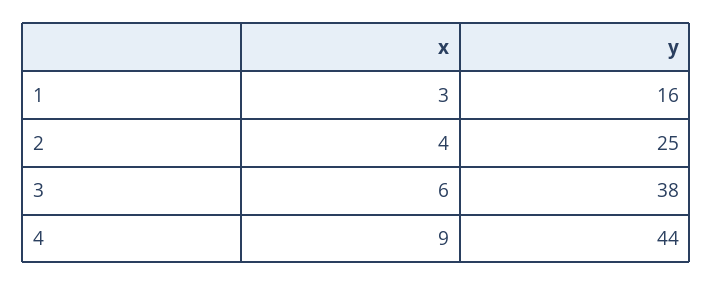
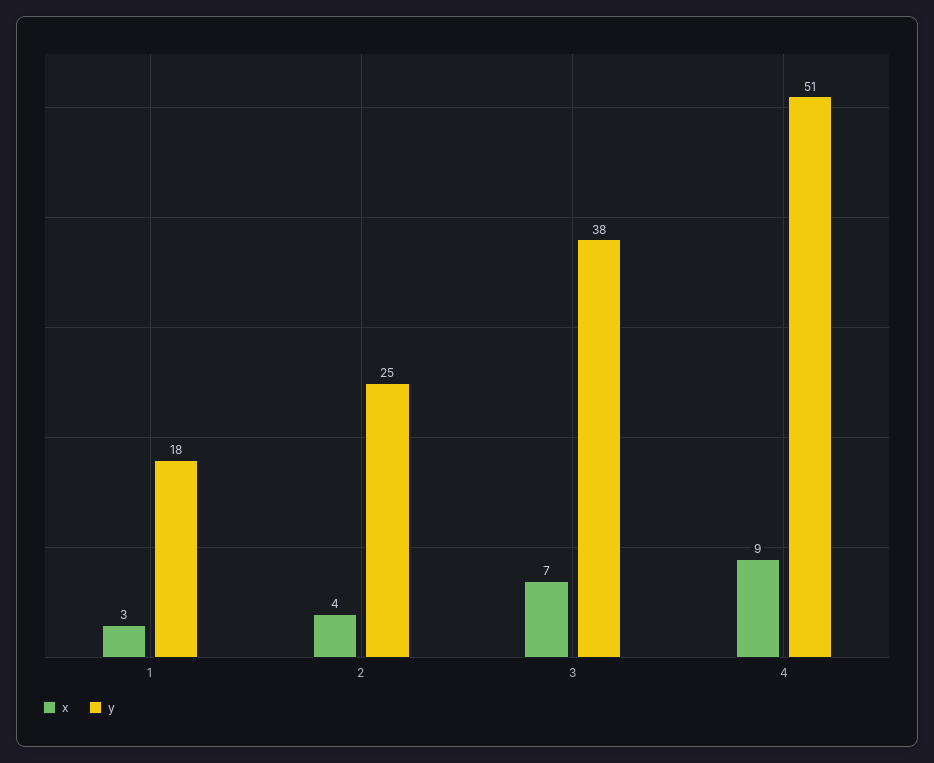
y, 1: 16 -> 18
x, 3: 6 -> 7
y, 4: 44 -> 51

